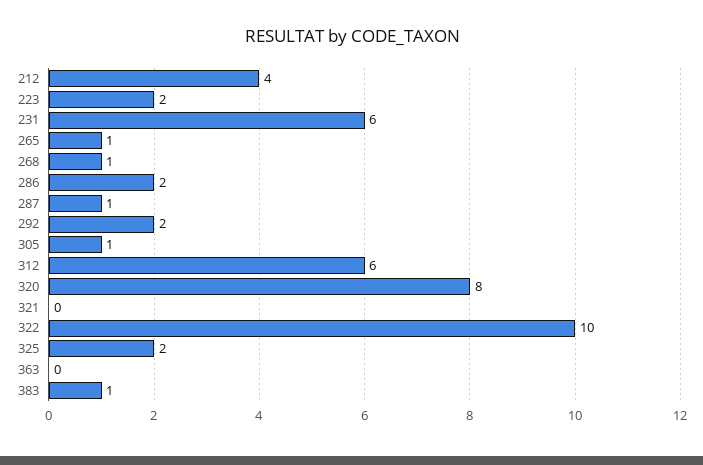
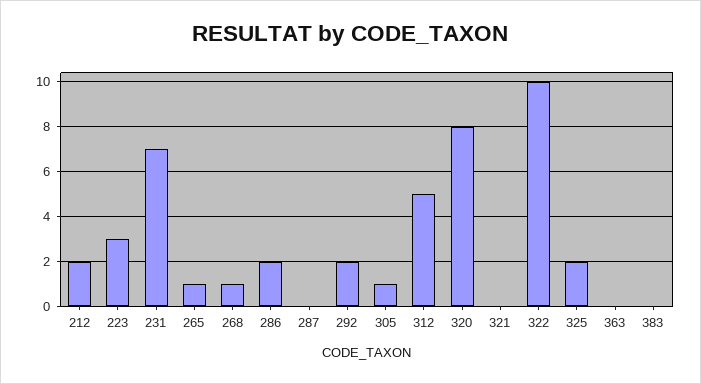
212: 4 -> 2
223: 2 -> 3
231: 6 -> 7
287: 1 -> 0
312: 6 -> 5
383: 1 -> 0

